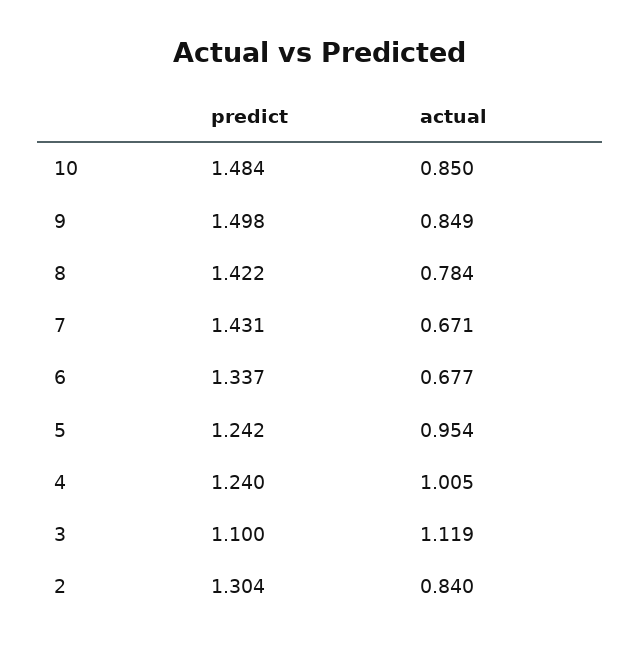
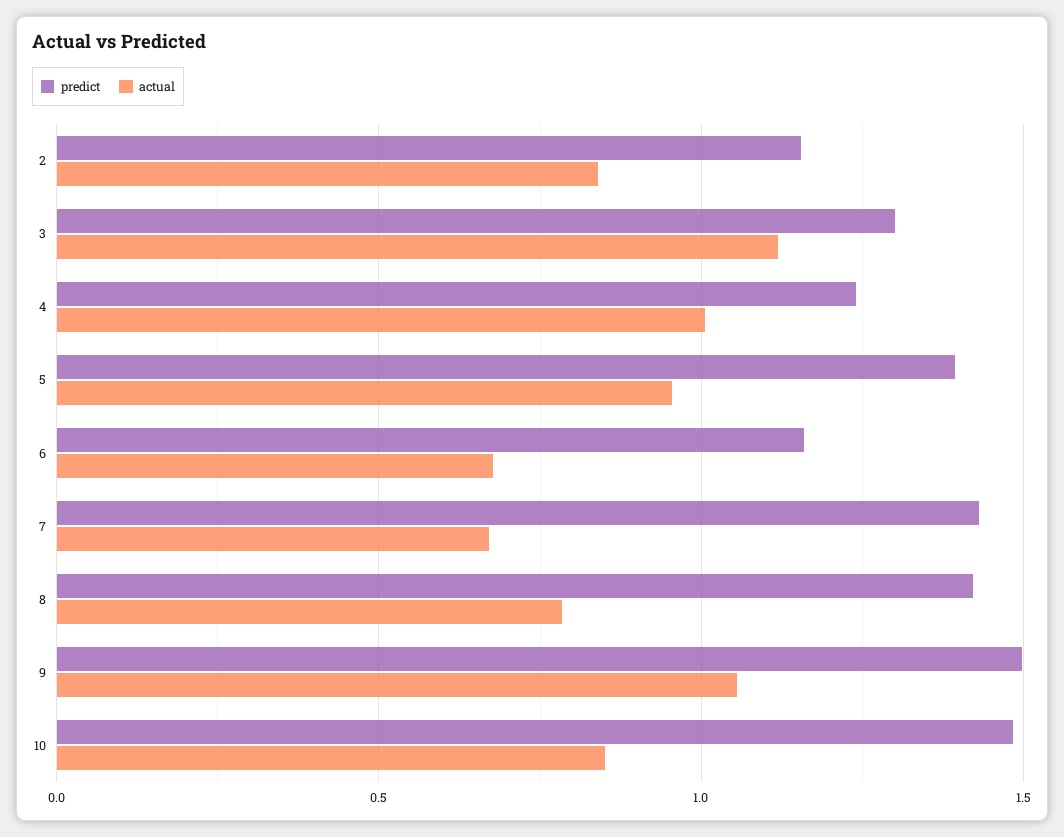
actual, 9: 0.849 -> 1.05
predict, 6: 1.337 -> 1.15
predict, 5: 1.242 -> 1.4
predict, 3: 1.1 -> 1.3
predict, 2: 1.304 -> 1.15

